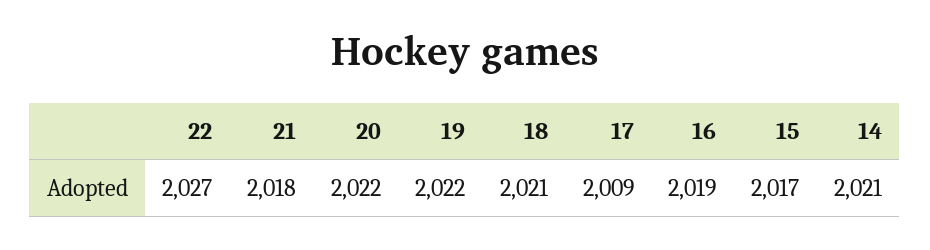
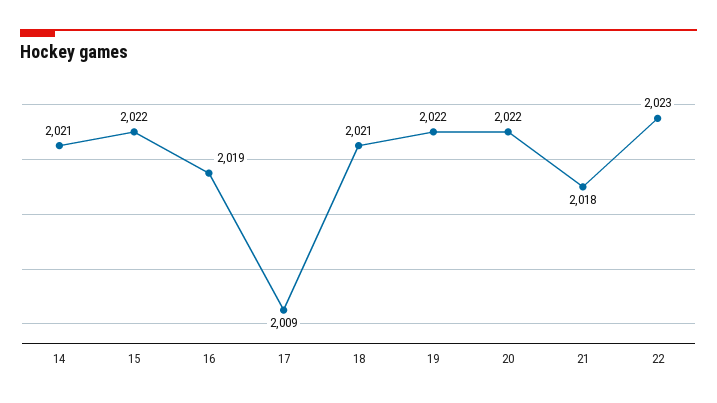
22: 2027 -> 2023
15: 2017 -> 2022

